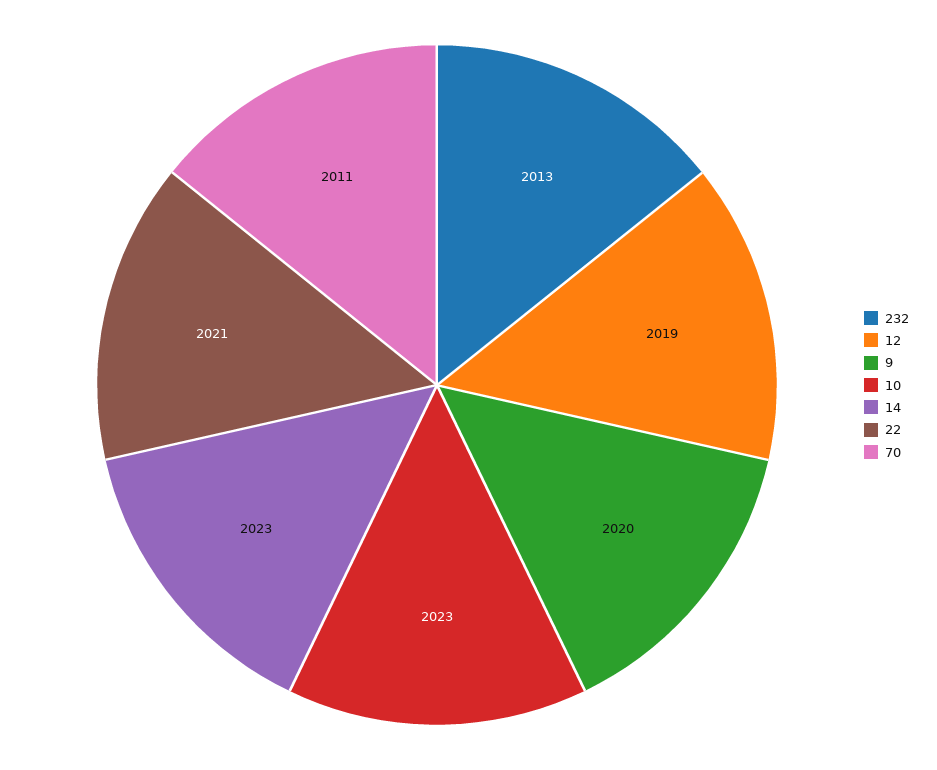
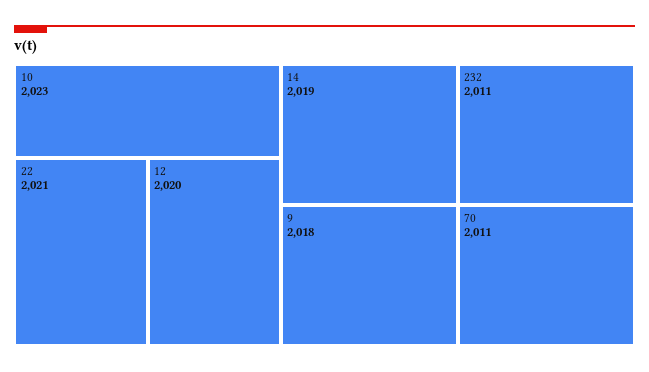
232: 2013 -> 2011
12: 2019 -> 2020
9: 2020 -> 2018
14: 2023 -> 2019

